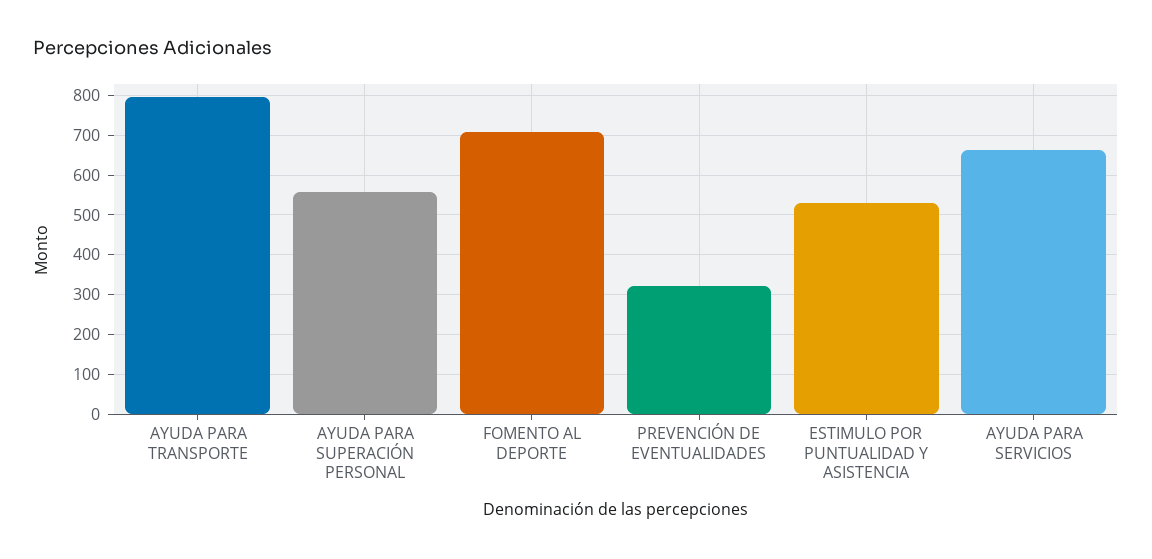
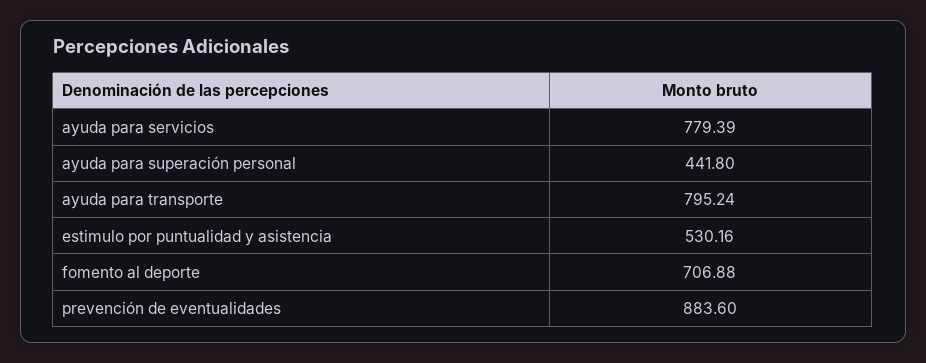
AYUDA PARA SUPERACIÓN PERSONAL: 560 -> 441.8
PREVENCIÓN DE EVENTUALIDADES: 320 -> 883.6
AYUDA PARA SERVICIOS: 660 -> 779.39

